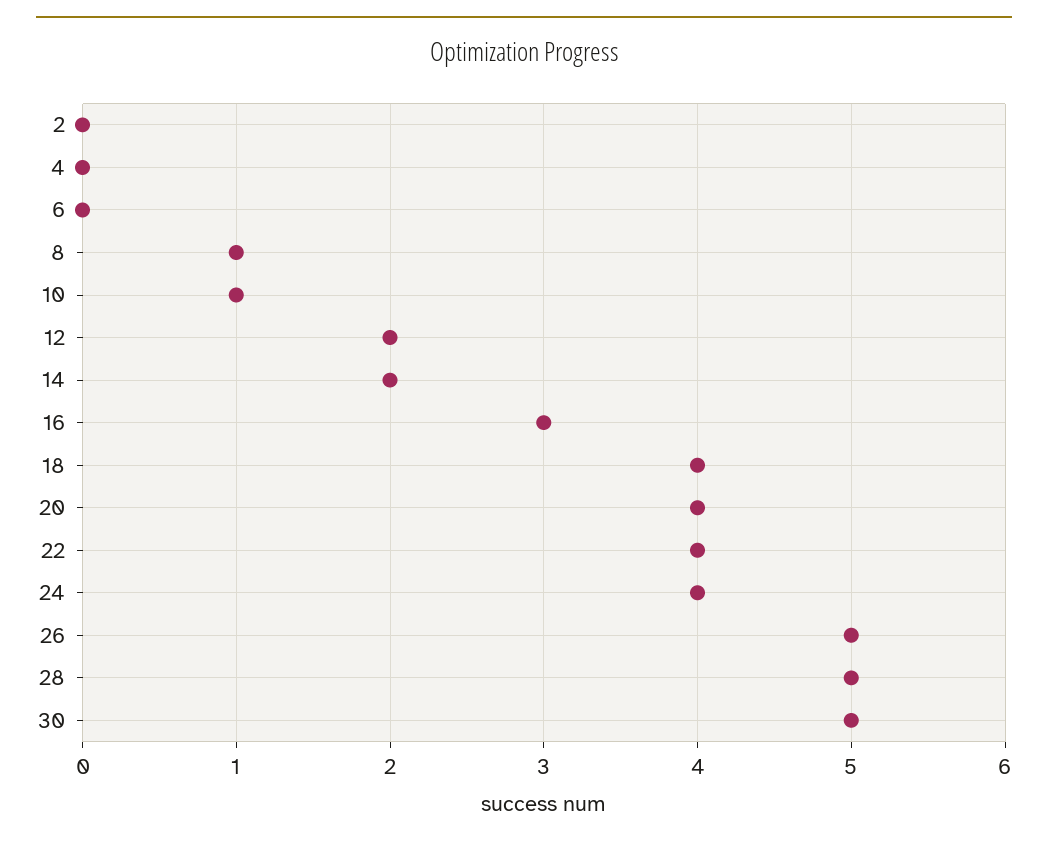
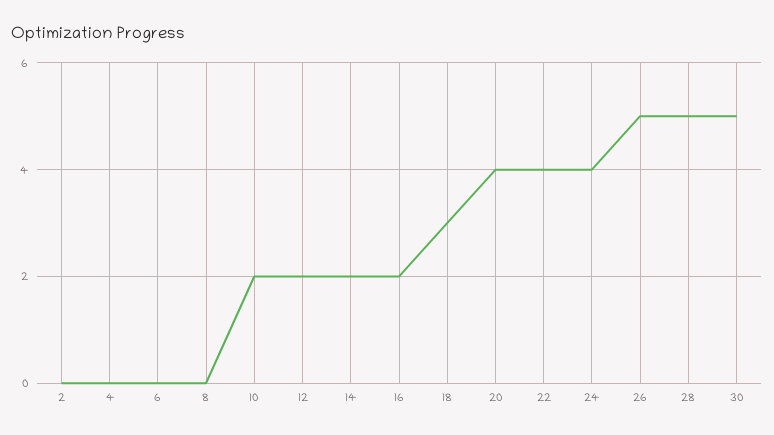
8: 1 -> 0
10: 1 -> 2
16: 3 -> 2
18: 4 -> 3

